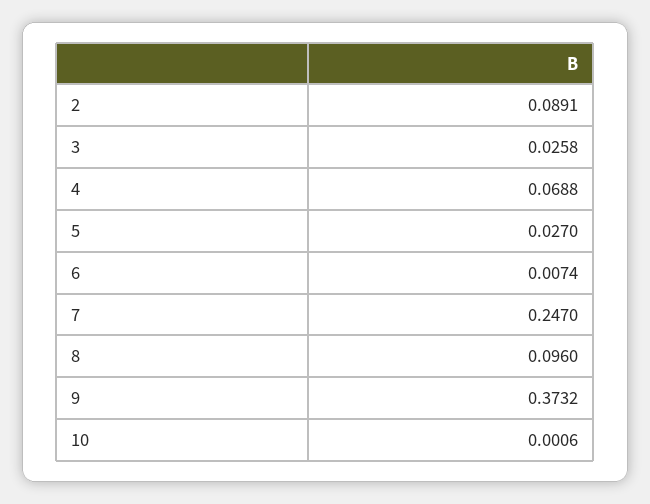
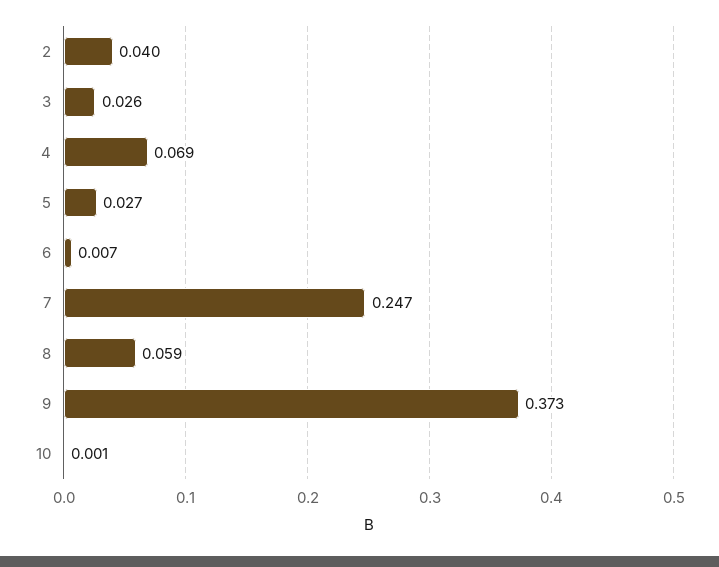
2: 0.0891 -> 0.04
8: 0.096 -> 0.059

